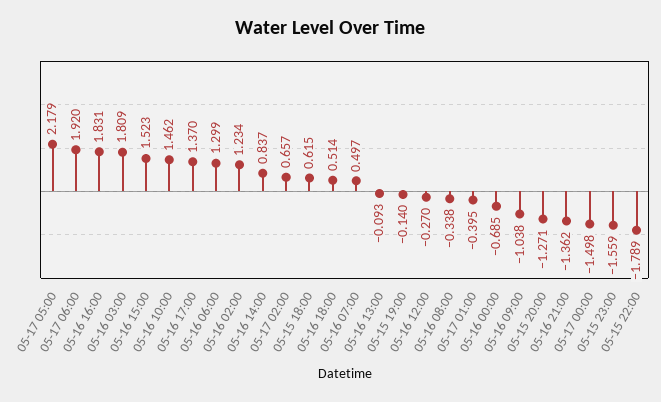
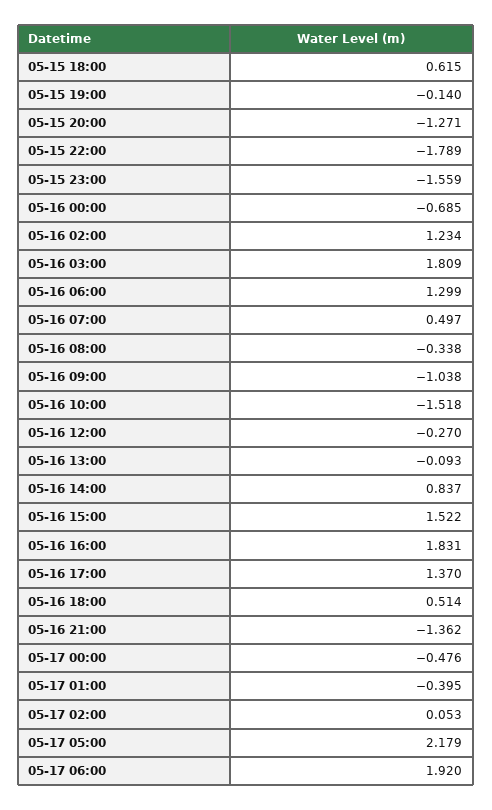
05-16 15:00: 1.523 -> 1.522
05-16 10:00: 1.462 -> -1.518
05-17 02:00: 0.657 -> 0.053
05-17 00:00: -1.498 -> -0.476

